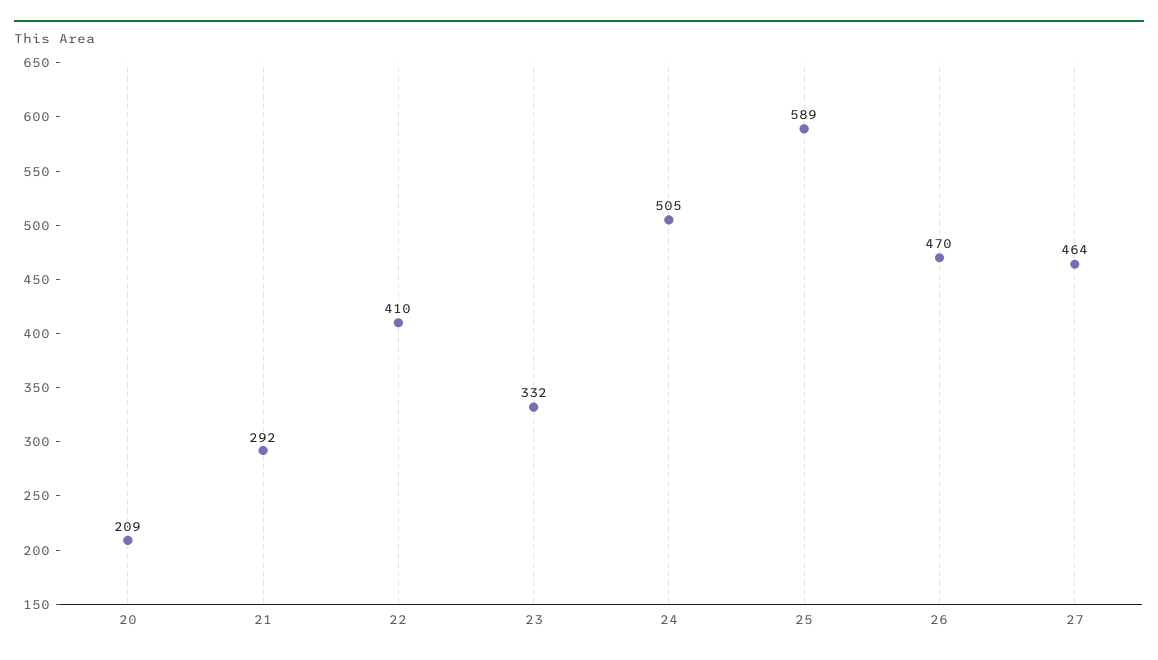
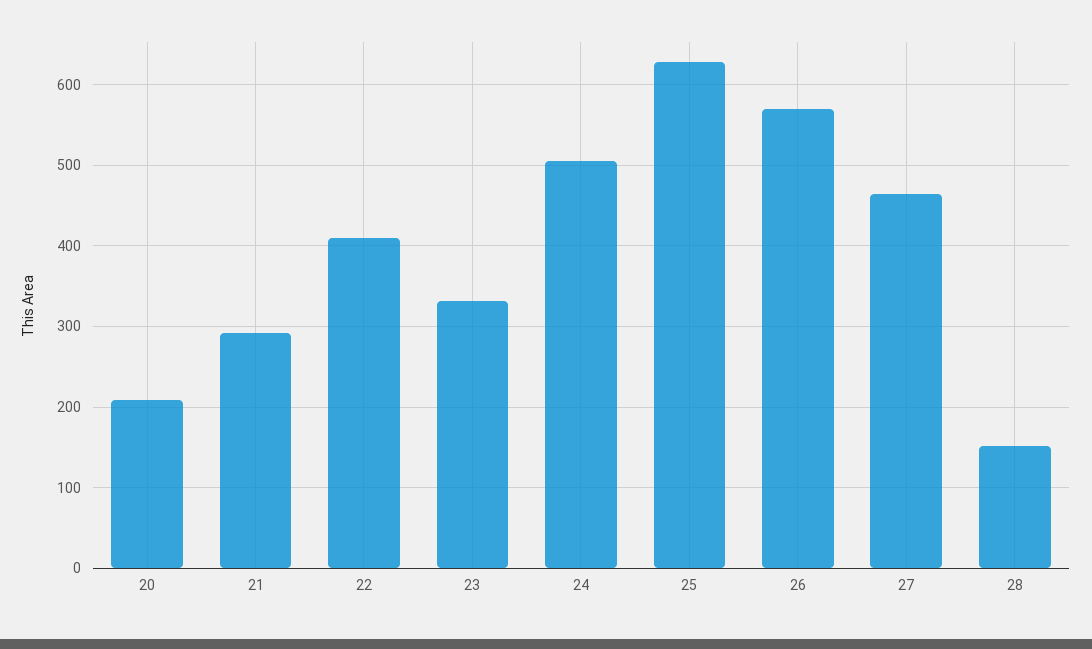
25: 589 -> 630
26: 470 -> 570
28: none -> 150

